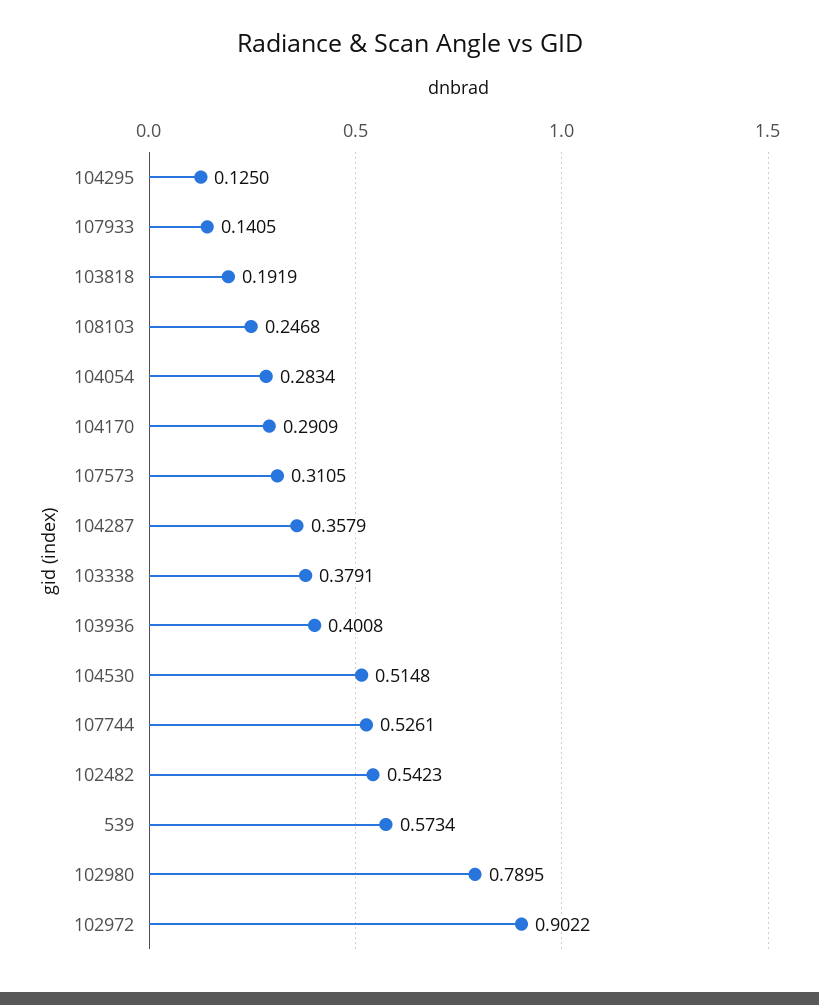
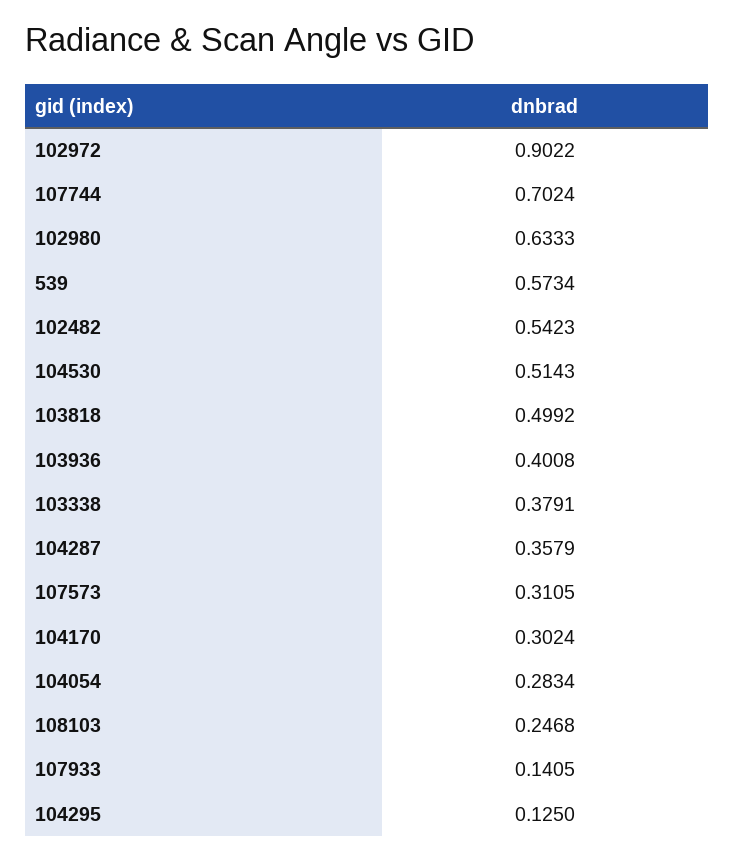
103818: 0.1919 -> 0.4992
104170: 0.2909 -> 0.3024
104530: 0.5148 -> 0.5143
107744: 0.5261 -> 0.7024
102980: 0.7895 -> 0.6333

